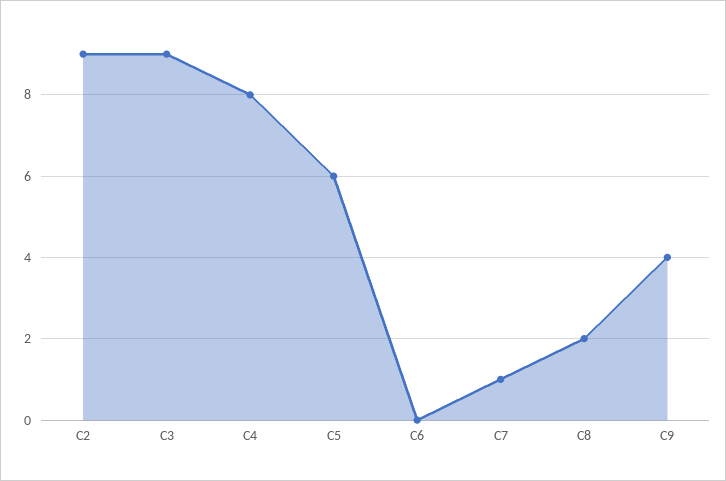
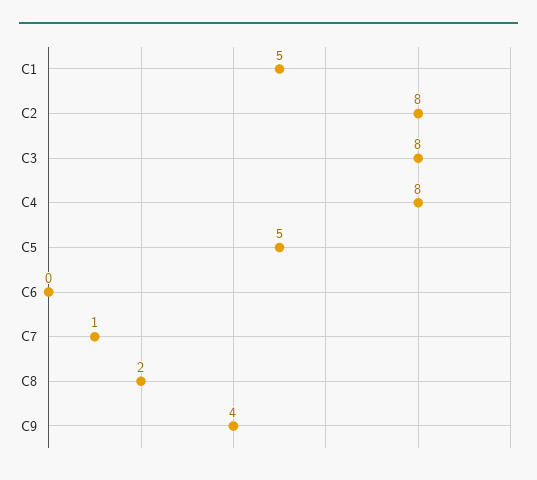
C2: 9 -> 8
C3: 9 -> 8
C5: 6 -> 5
C1: none -> 5

